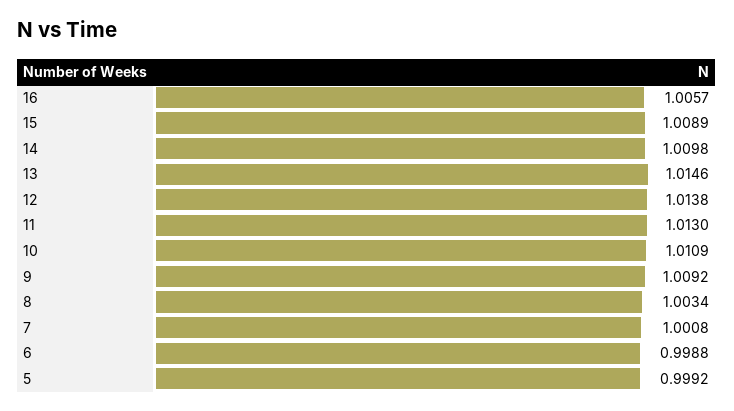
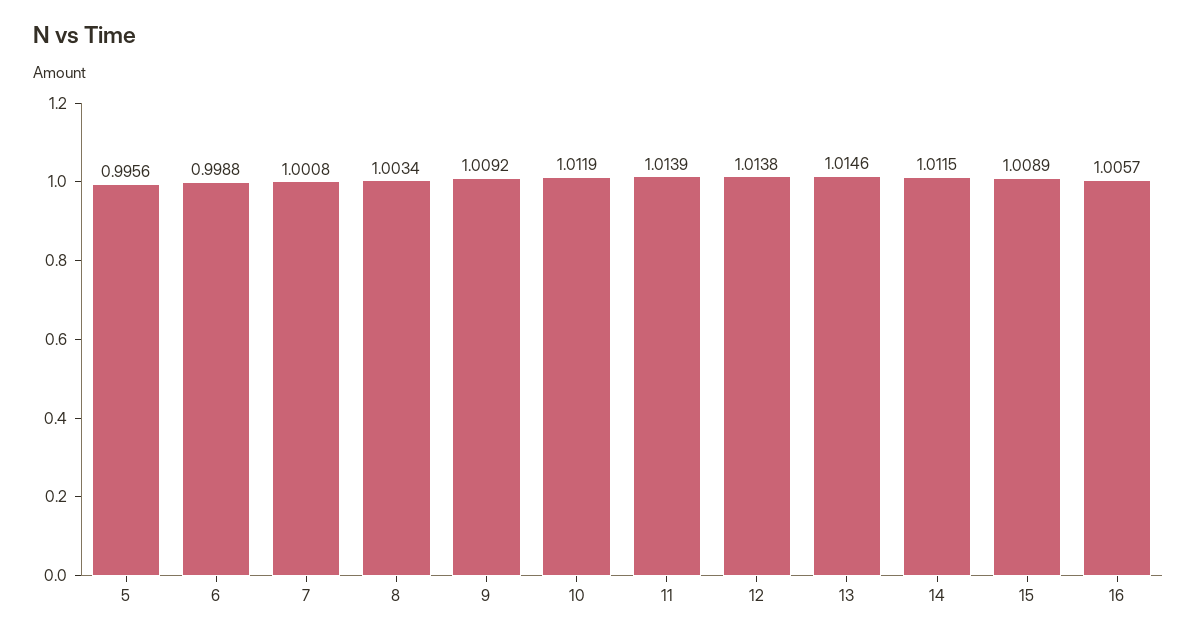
14: 1.0098 -> 1.0115
11: 1.013 -> 1.0139
10: 1.0109 -> 1.0119
5: 0.9992 -> 0.9956

